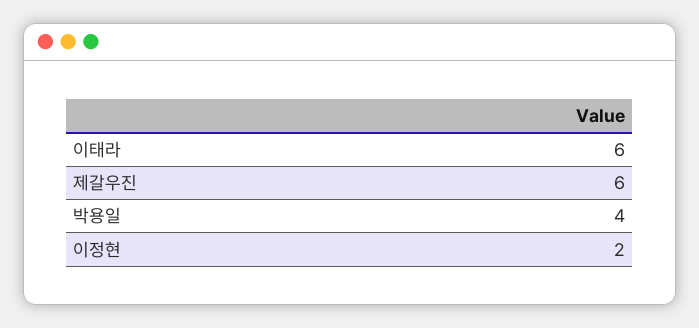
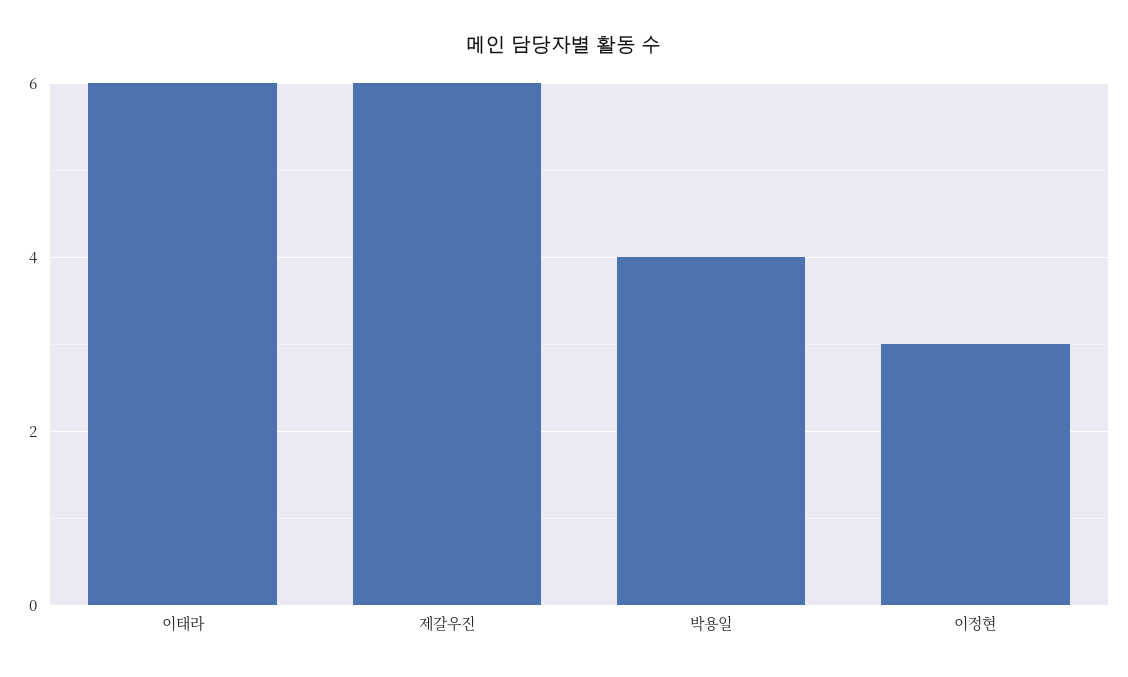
이정현: 2 -> 3

